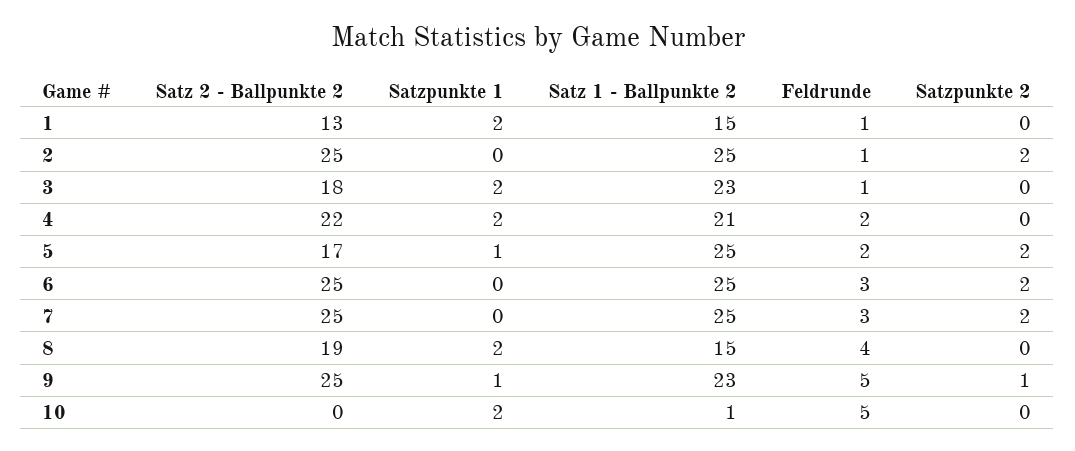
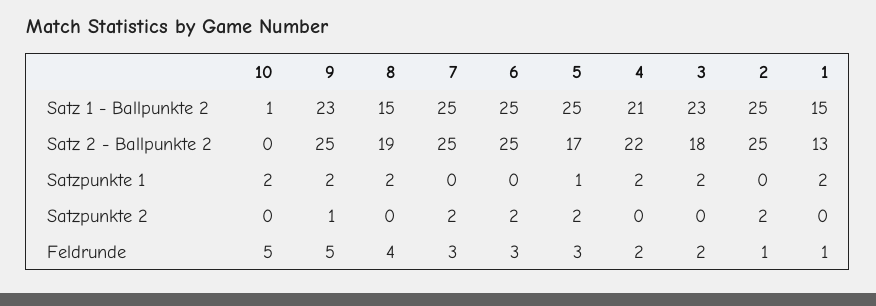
Feldrunde, 3: 1 -> 2
Feldrunde, 5: 2 -> 3
Satzpunkte 1, 9: 1 -> 2

